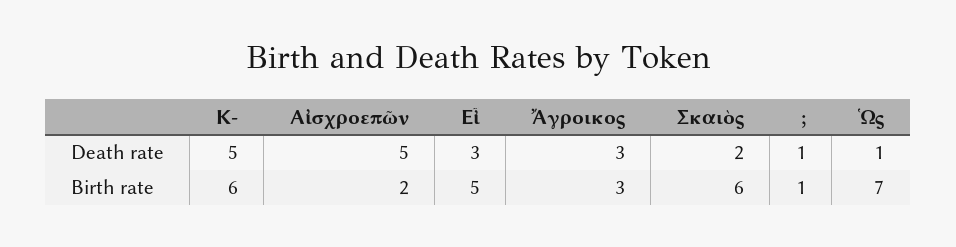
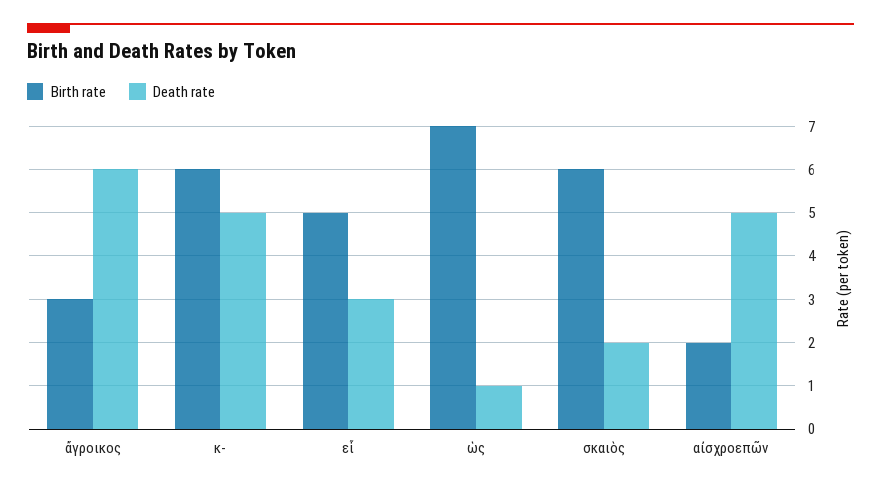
Death rate, Ἄγροικος: 3 -> 6
Death rate, ;: 1 -> none
Birth rate, ;: 1 -> none

